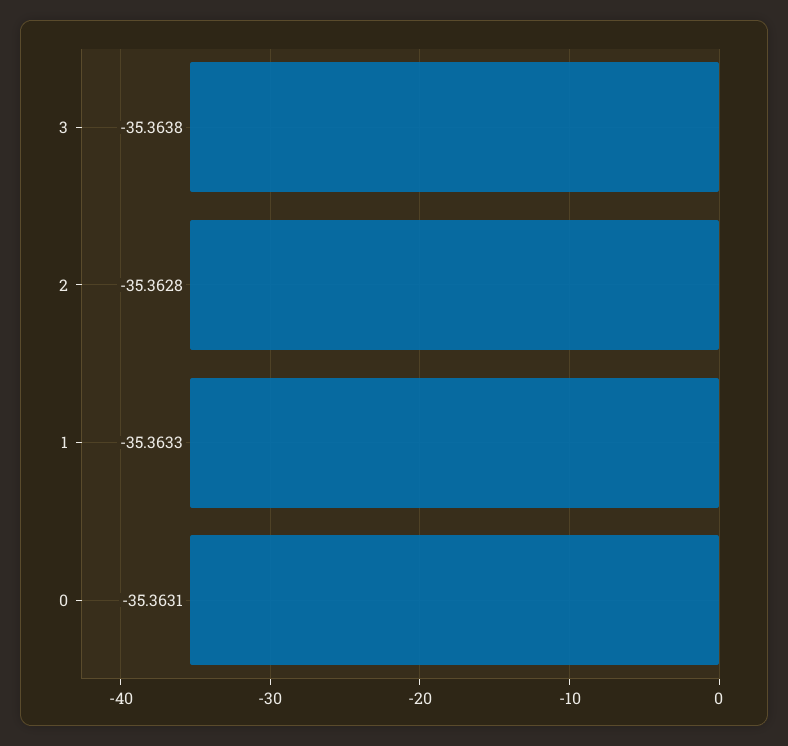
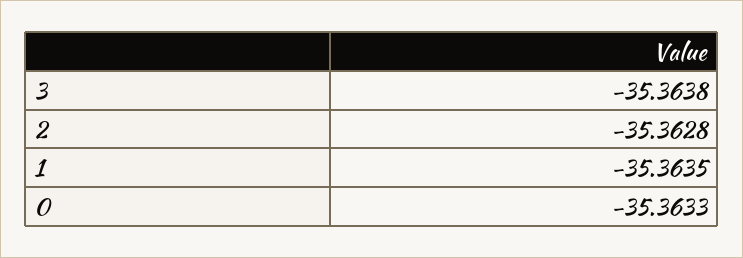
1: -35.3633 -> -35.3635
0: -35.3631 -> -35.3633

